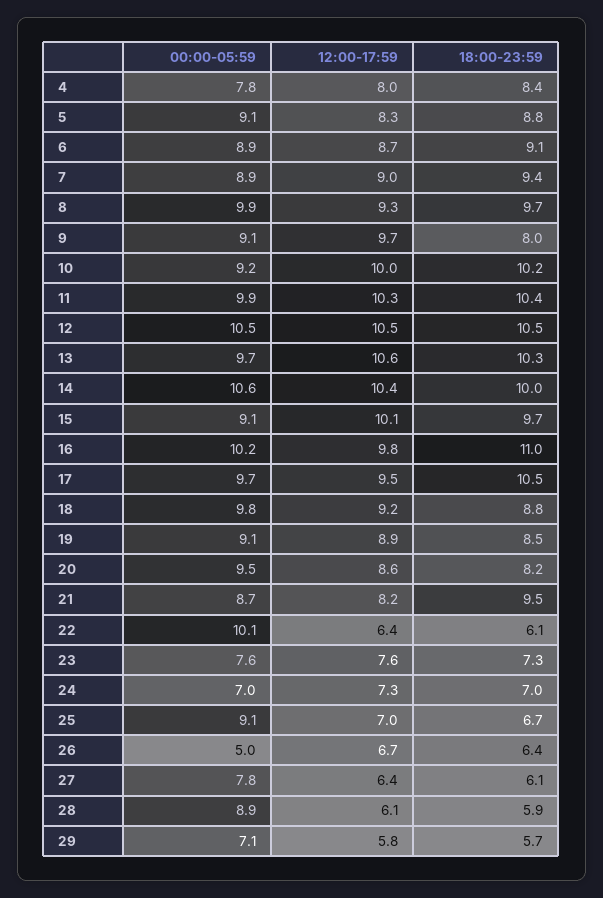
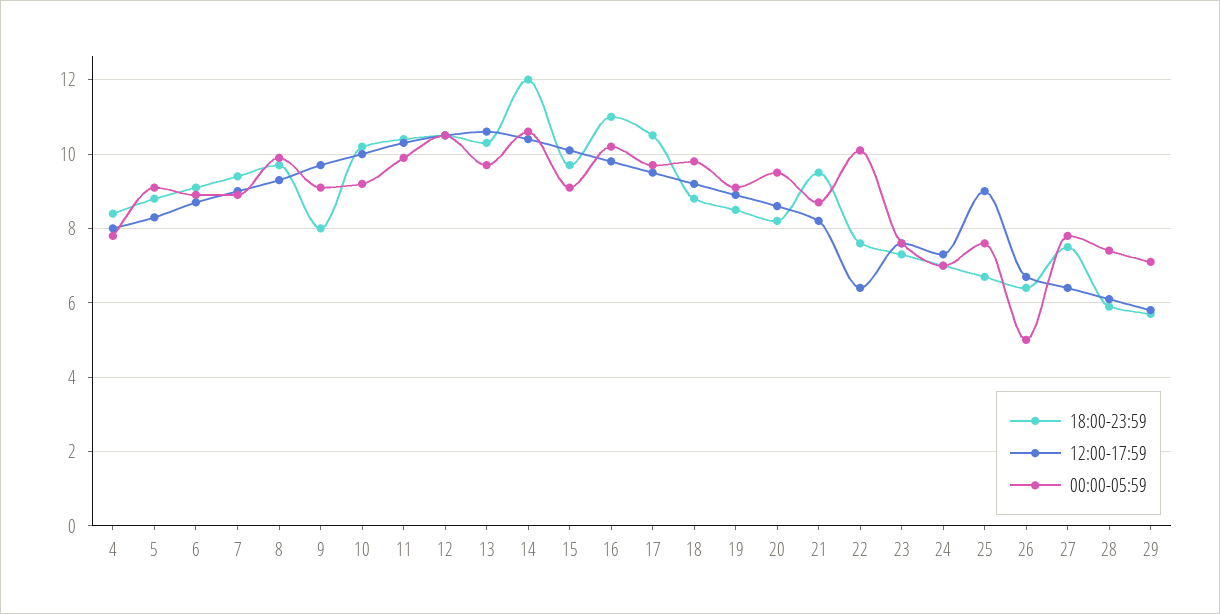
18:00-23:59, 14: 10 -> 12
18:00-23:59, 22: 6.1 -> 7.5
00:00-05:59, 25: 9.1 -> 7.5
12:00-17:59, 25: 7 -> 9
18:00-23:59, 27: 6.1 -> 7.5
00:00-05:59, 28: 8.9 -> 7.5

